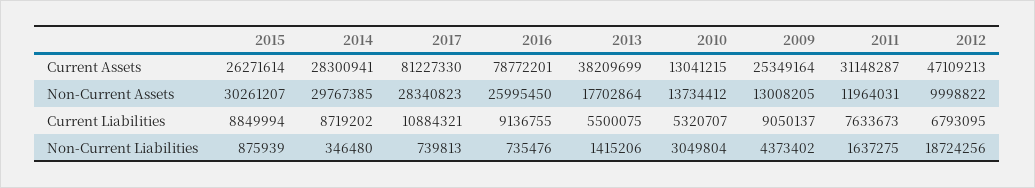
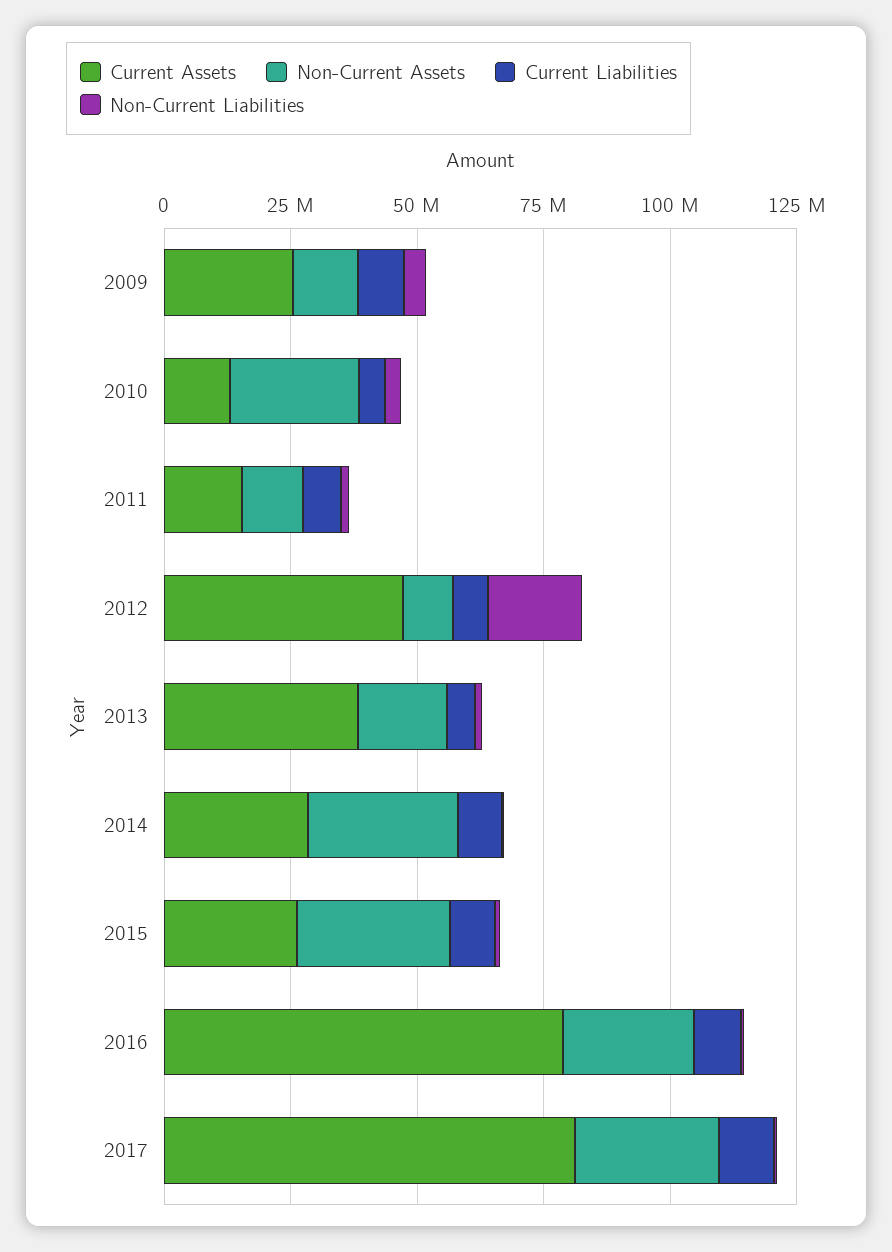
Current Assets, 2011: 31148287 -> 15000000
Non-Current Assets, 2010: 13734412 -> 25000000

